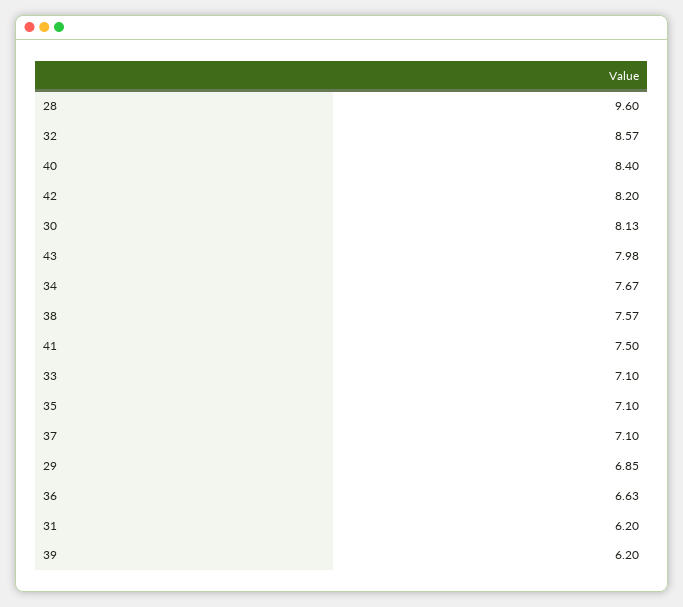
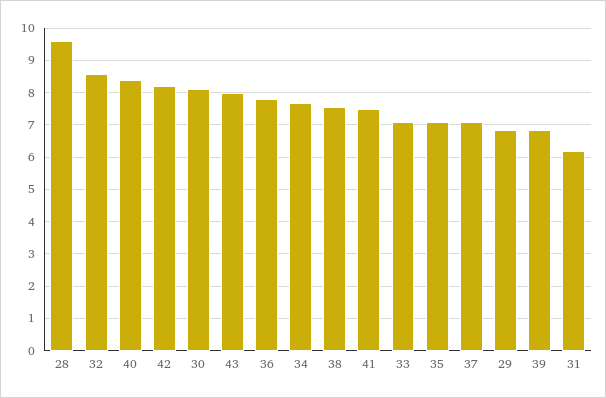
36: 6.63 -> 7.8
39: 6.2 -> 6.8

